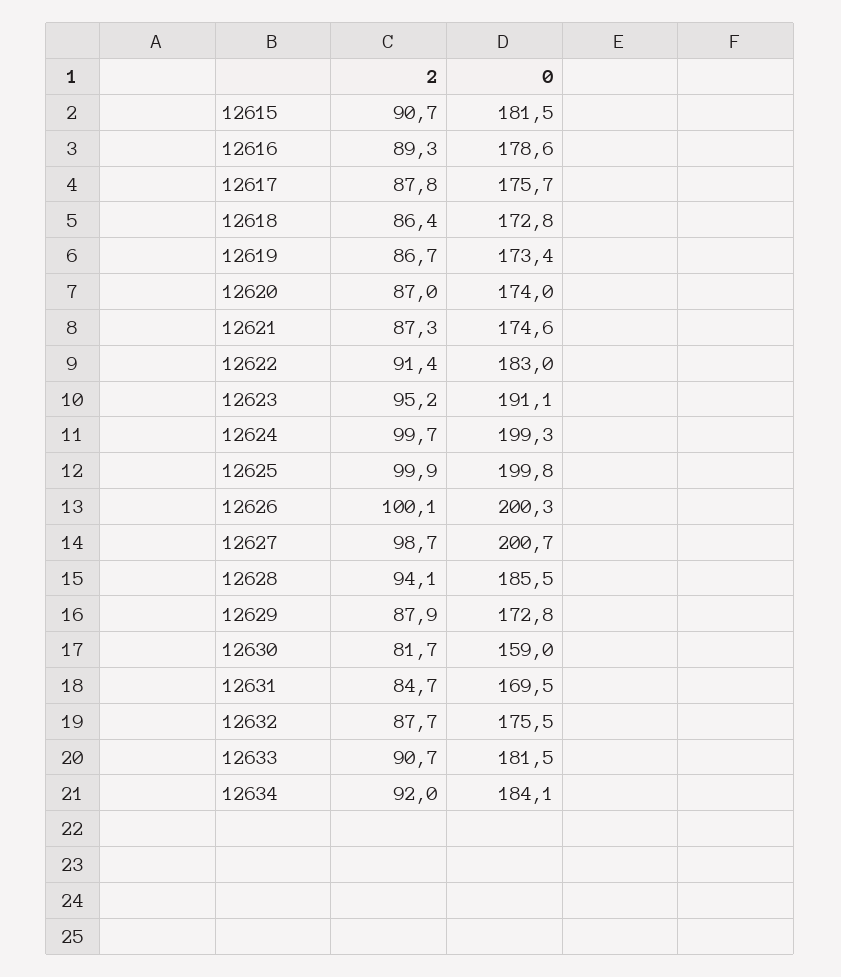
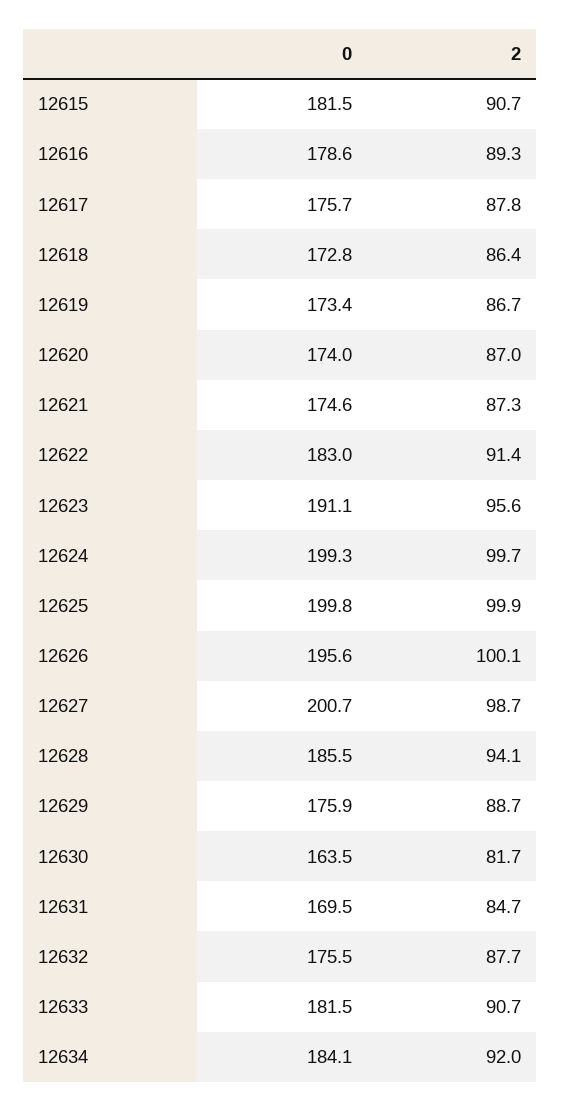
2, 12623: 95.2 -> 95.6
0, 12626: 200.3 -> 195.6
2, 12629: 87.9 -> 88.7
0, 12629: 172.8 -> 175.9
0, 12630: 159 -> 163.5

